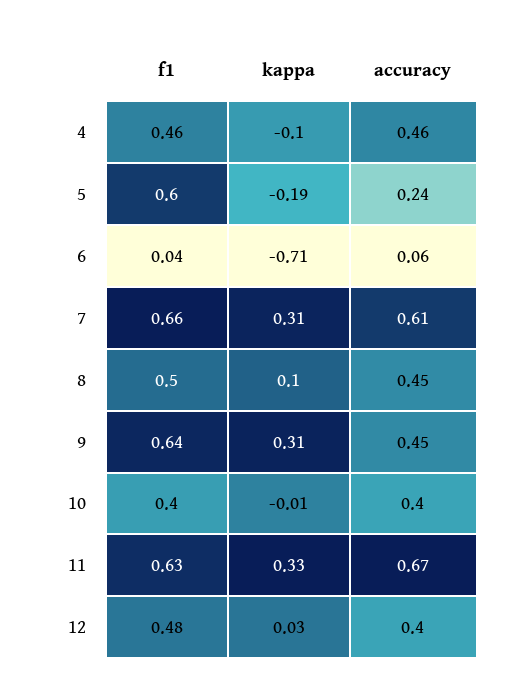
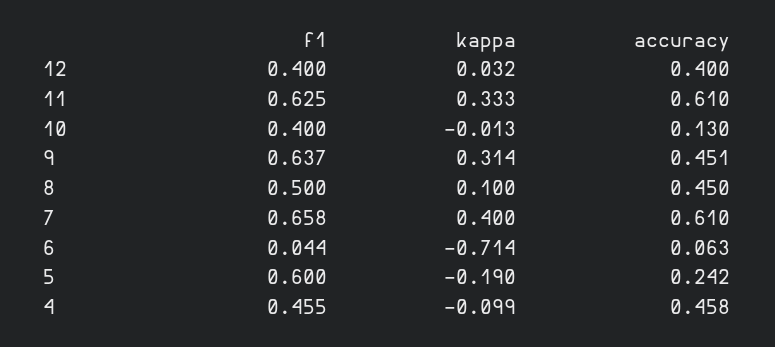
kappa, 7: 0.31 -> 0.4
accuracy, 10: 0.4 -> 0.13
accuracy, 11: 0.67 -> 0.61
f1, 12: 0.48 -> 0.4

